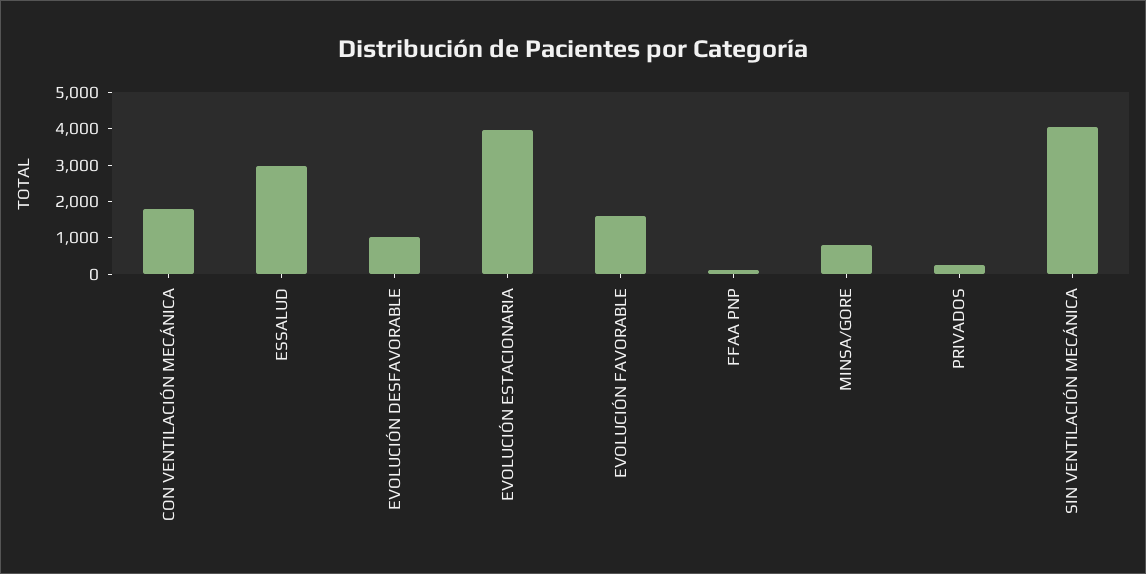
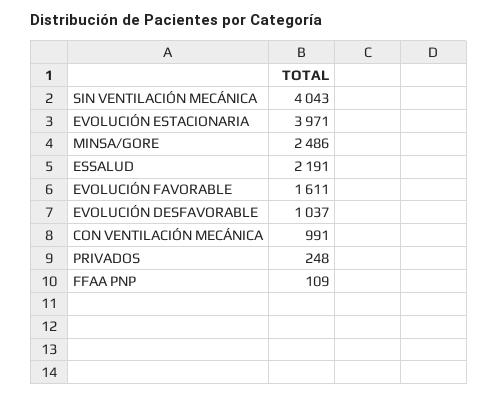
CON VENTILACIÓN MECÁNICA: 1750 -> 991
ESSALUD: 3000 -> 2191
MINSA/GORE: 750 -> 2486

